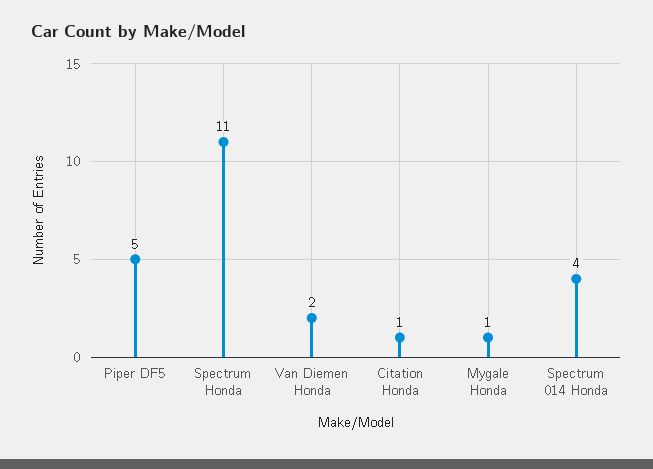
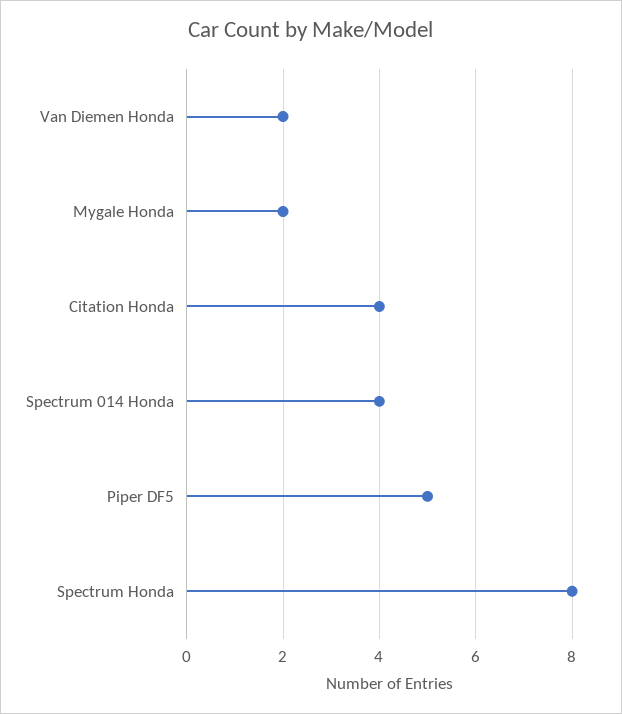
Spectrum Honda: 11 -> 8
Citation Honda: 1 -> 4
Mygale Honda: 1 -> 2

